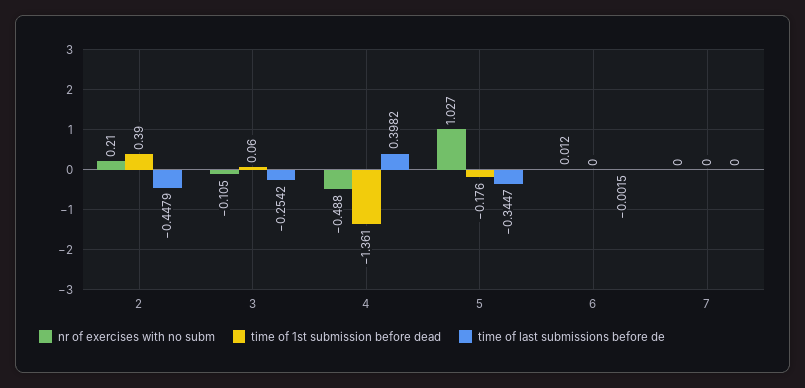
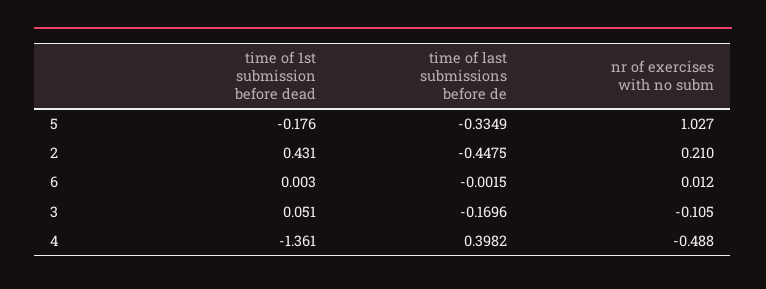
time of 1st submission before dead, 2: 0.39 -> 0.431
time of last submissions before de, 2: -0.4479 -> -0.4475
time of 1st submission before dead, 3: 0.06 -> 0.051
time of last submissions before de, 3: -0.2542 -> -0.1696
time of last submissions before de, 5: -0.3447 -> -0.3349
time of 1st submission before dead, 6: 0 -> 0.003
nr of exercises with no subm, 7: 0 -> none
time of 1st submission before dead, 7: 0 -> none
time of last submissions before de, 7: 0 -> none

